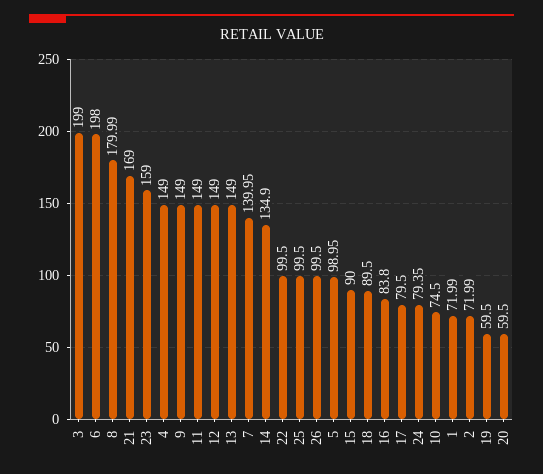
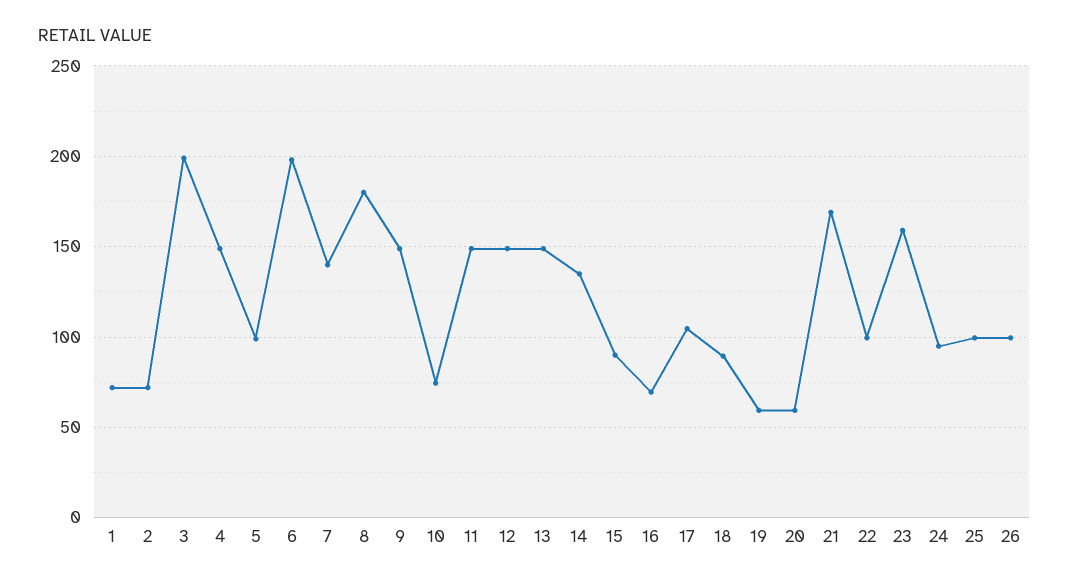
16: 83.8 -> 70
17: 79.5 -> 105
24: 79.35 -> 95

